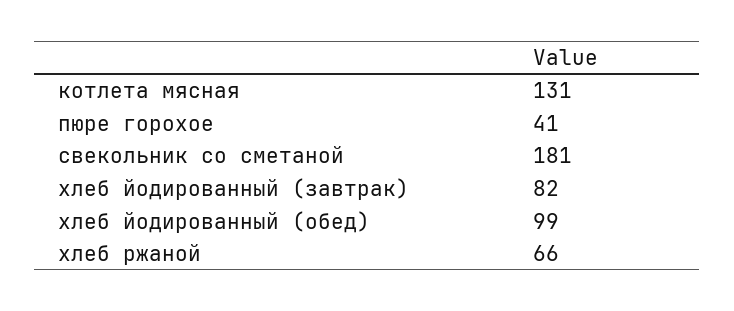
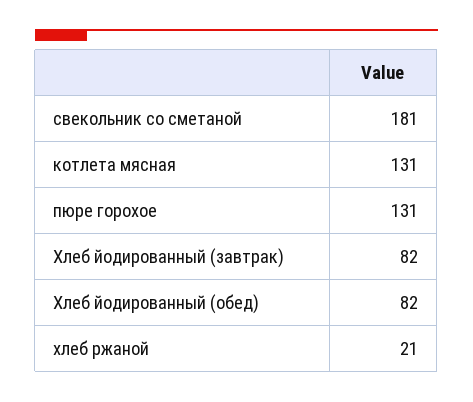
пюре горохое: 41 -> 131
хлеб йодированный (обед): 99 -> 82
хлеб ржаной: 66 -> 21

